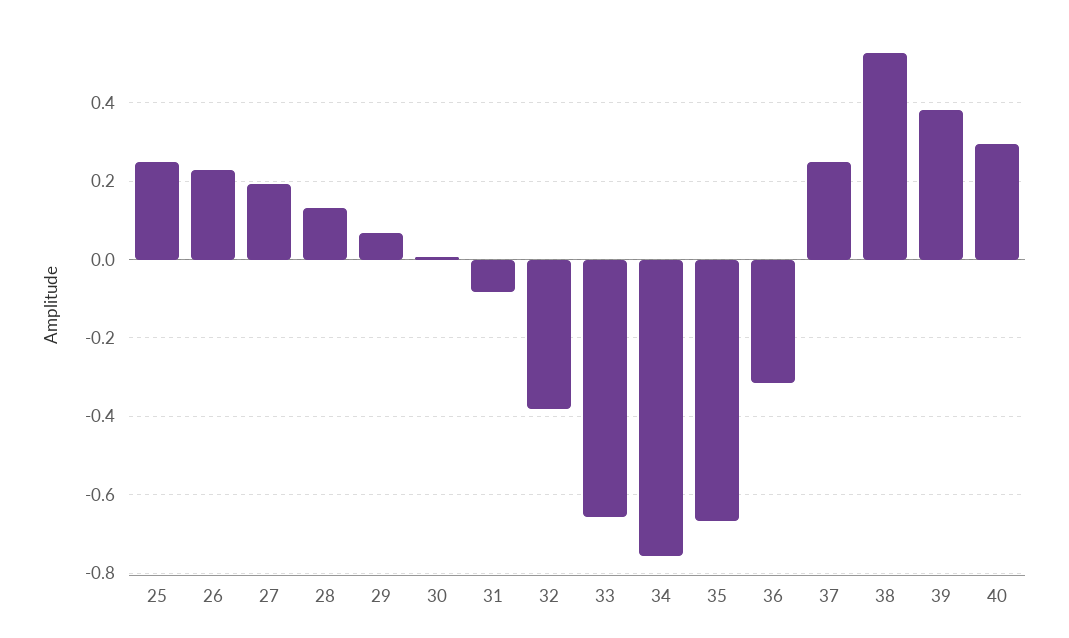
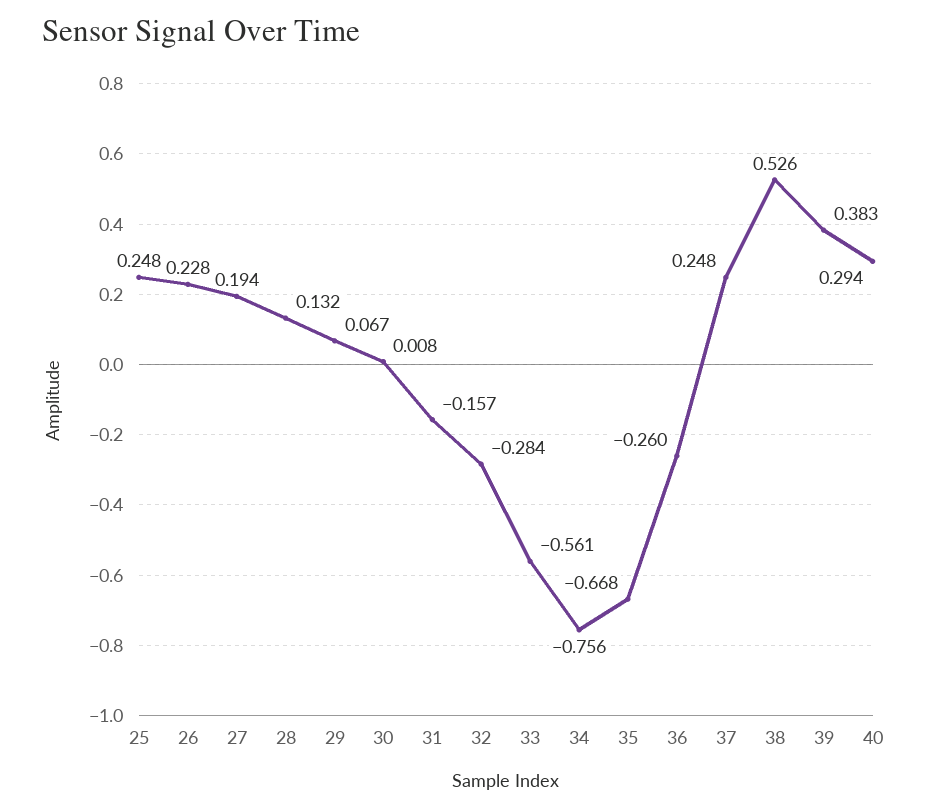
31: -0.08 -> -0.157
32: -0.38 -> -0.284
33: -0.66 -> -0.561
36: -0.32 -> -0.26

